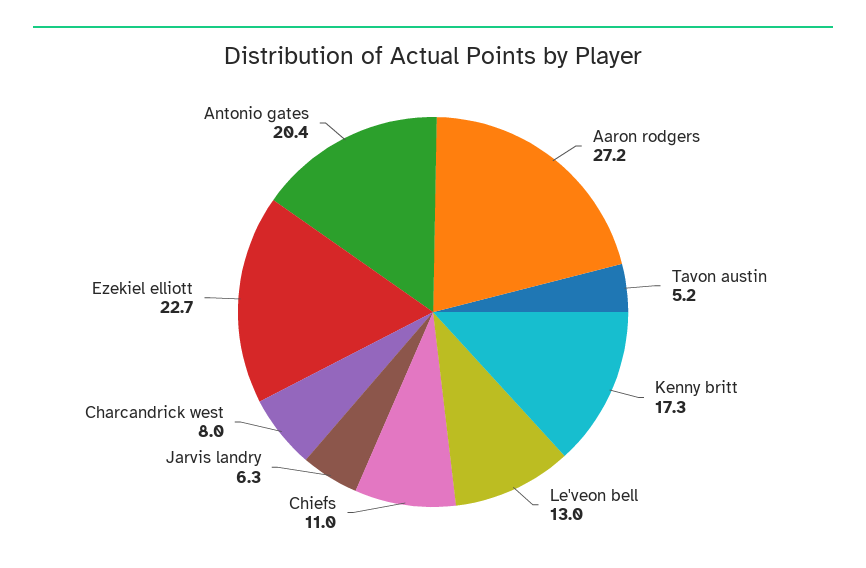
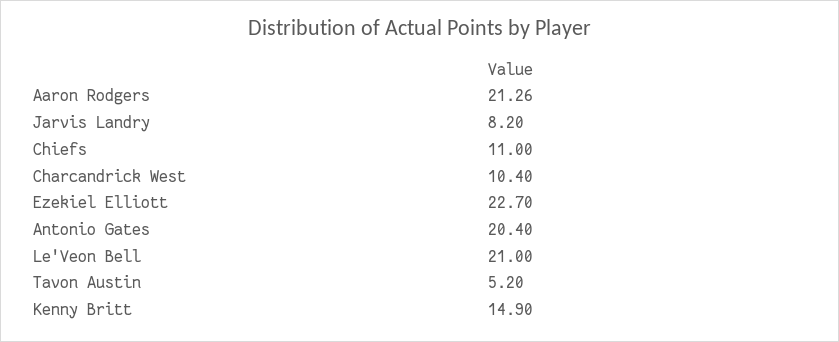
Aaron rodgers: 27.2 -> 21.26
Kenny britt: 17.3 -> 14.9
Le'veon bell: 13 -> 21
Jarvis landry: 6.3 -> 8.2
Charcandrick west: 8 -> 10.4

